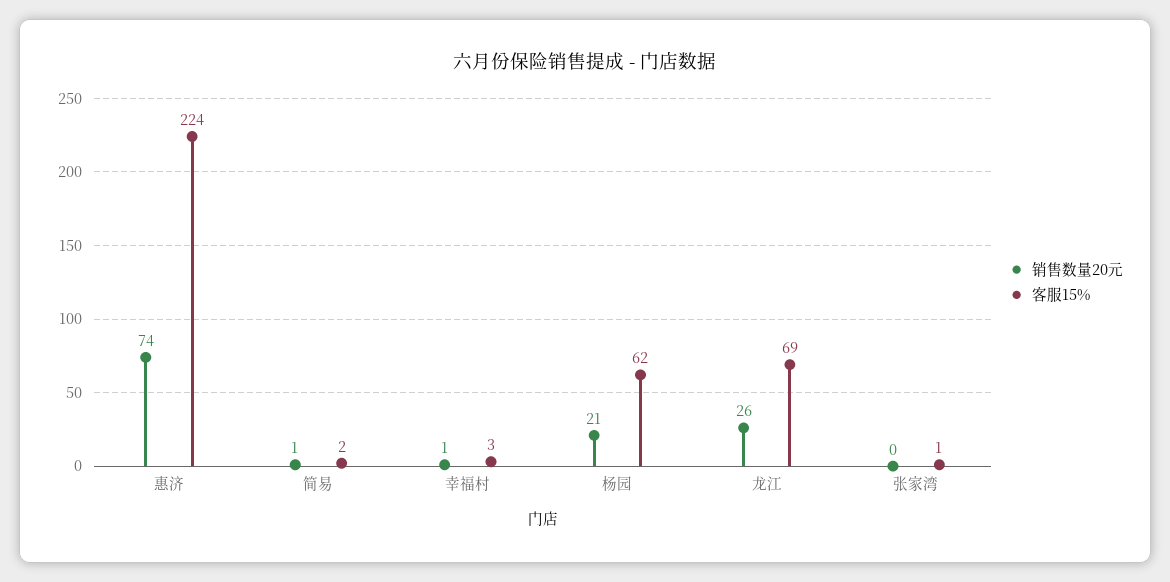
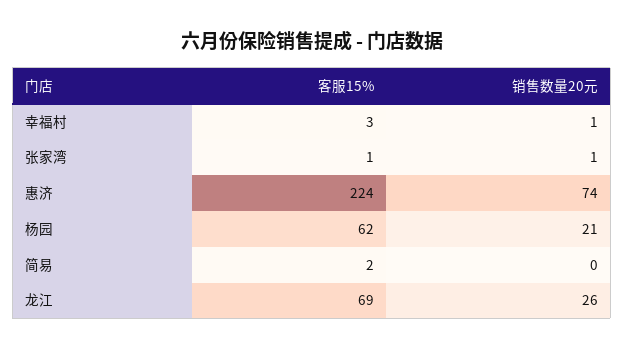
销售数量20元, 简易: 1 -> 0
销售数量20元, 张家湾: 0 -> 1

